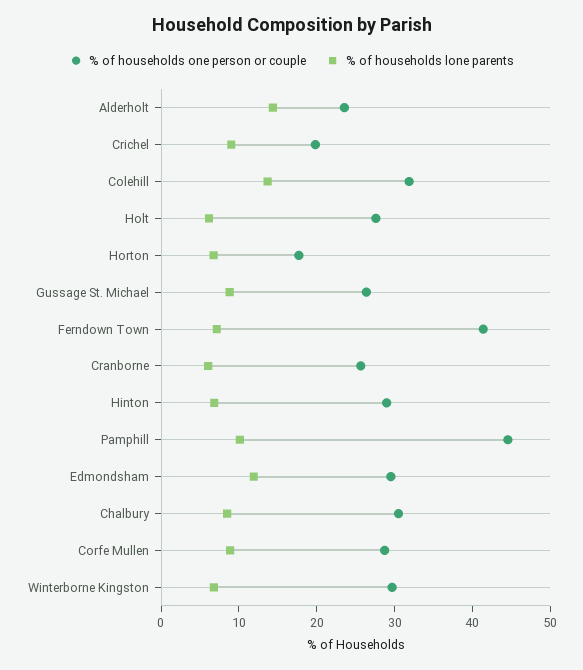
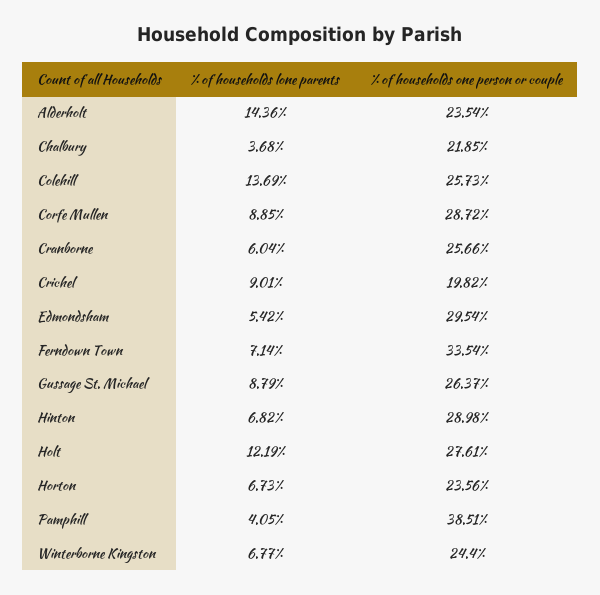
% of households one person or couple, Colehill: 32 -> 25.73
% of households lone parents, Holt: 6 -> 12.19
% of households one person or couple, Horton: 18 -> 23.56
% of households one person or couple, Ferndown Town: 42 -> 33.54
% of households one person or couple, Pamphill: 44 -> 38.51
% of households lone parents, Pamphill: 10 -> 4.05
% of households lone parents, Edmondsham: 12 -> 5.42
% of households one person or couple, Chalbury: 30 -> 21.85
% of households lone parents, Chalbury: 8 -> 3.68
% of households one person or couple, Winterborne Kingston: 30 -> 24.4

